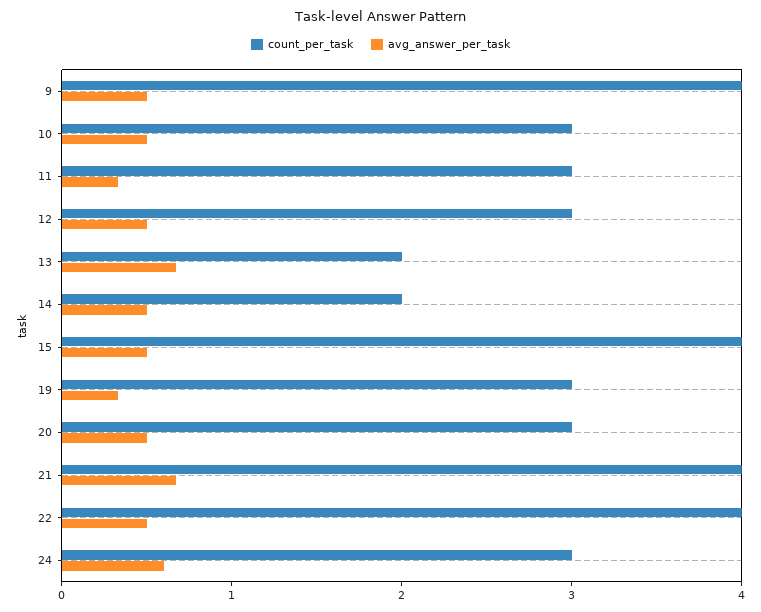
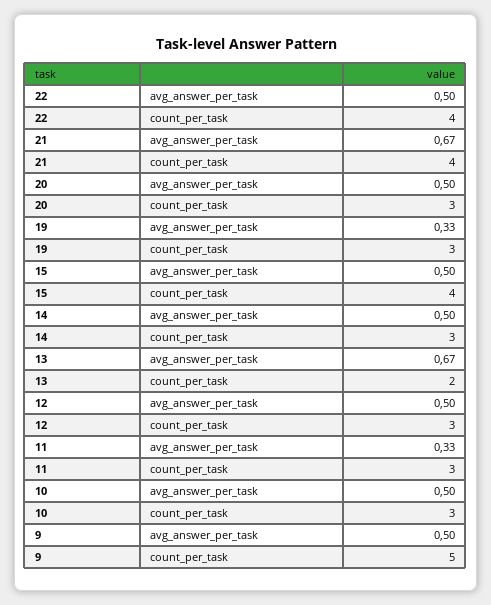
count_per_task, 9: 4 -> 5
count_per_task, 14: 2 -> 3
count_per_task, 24: 3 -> none
avg_answer_per_task, 24: 0.6 -> none

